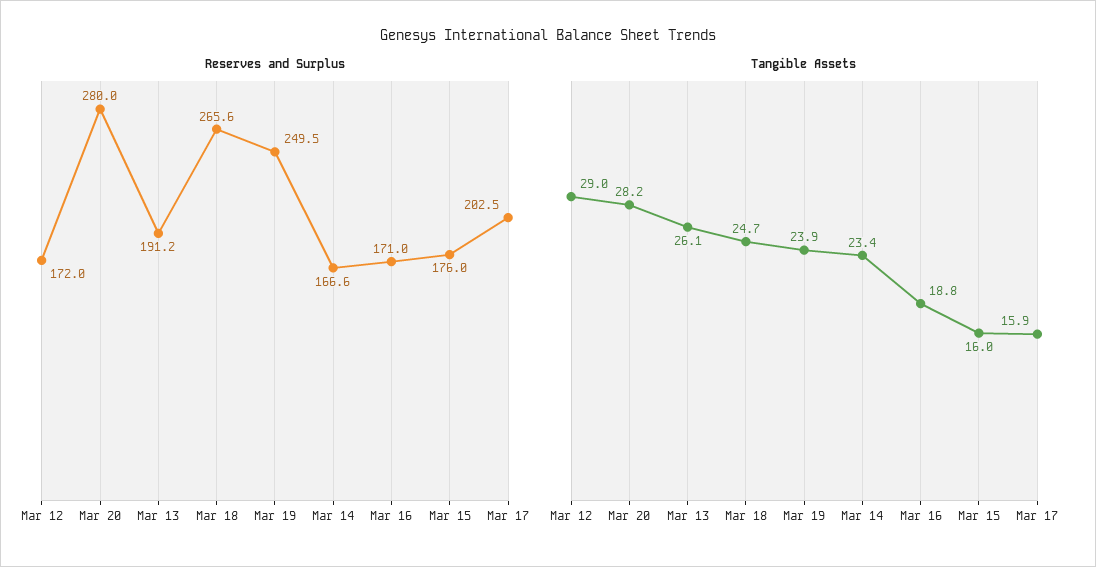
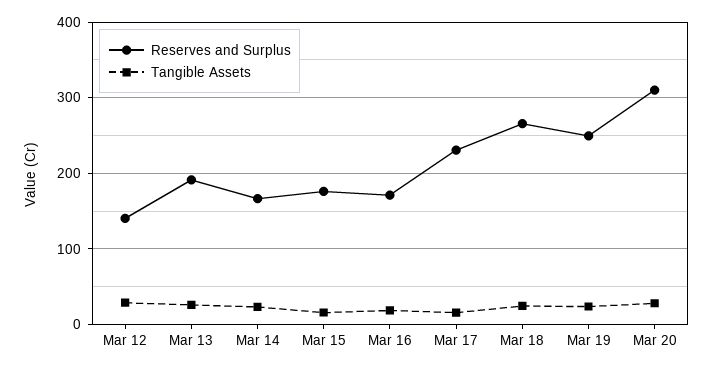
Reserves and Surplus, Mar 12: 172 -> 140
Reserves and Surplus, Mar 20: 280 -> 310
Reserves and Surplus, Mar 17: 202.5 -> 230

